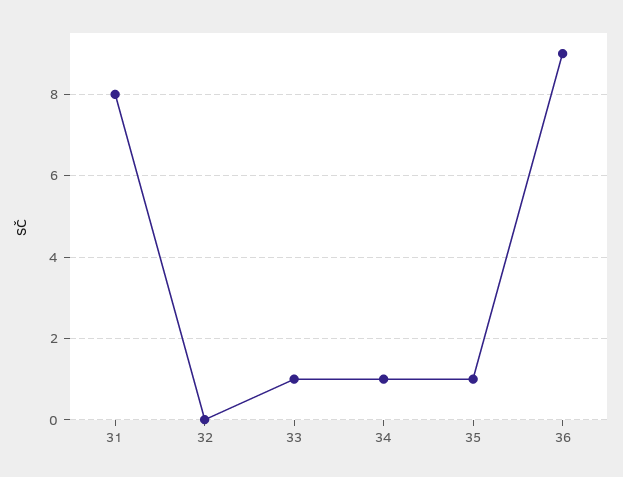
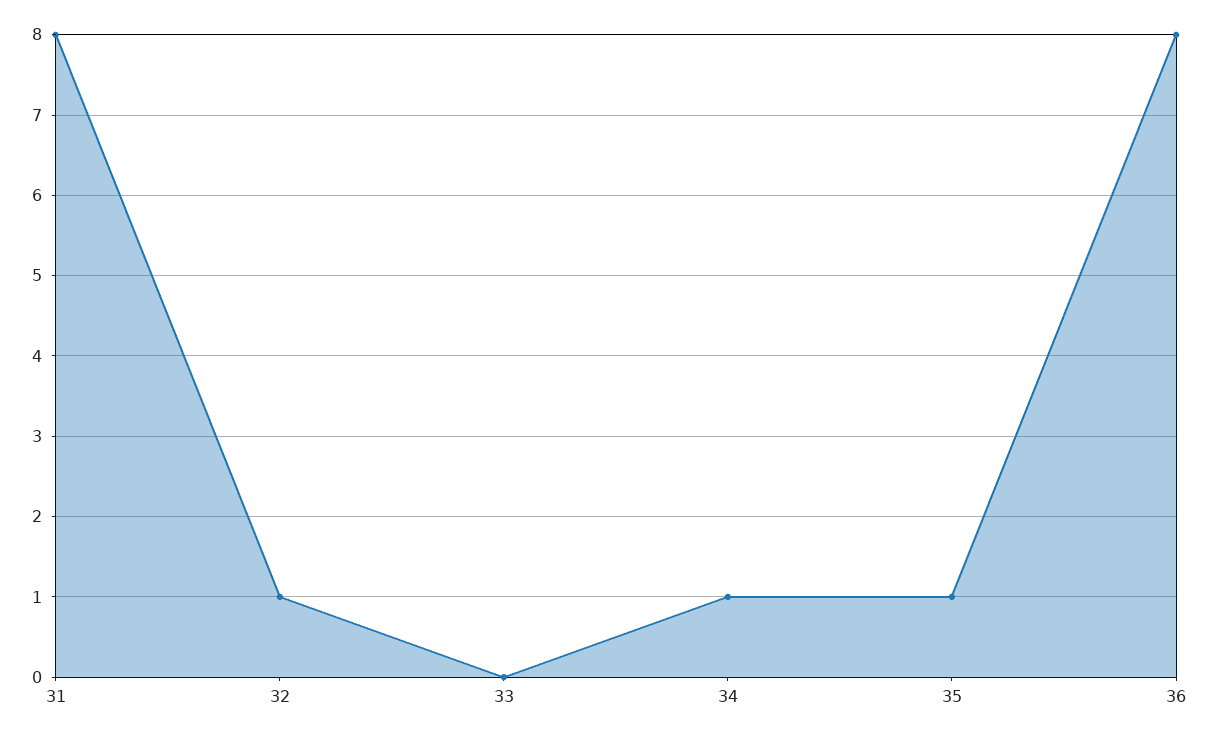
32: 0 -> 1
33: 1 -> 0
36: 9 -> 8

